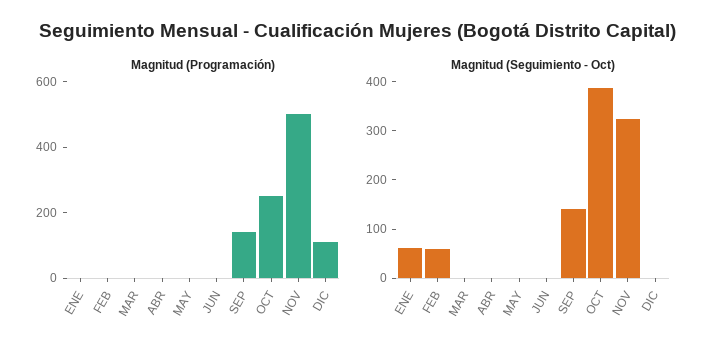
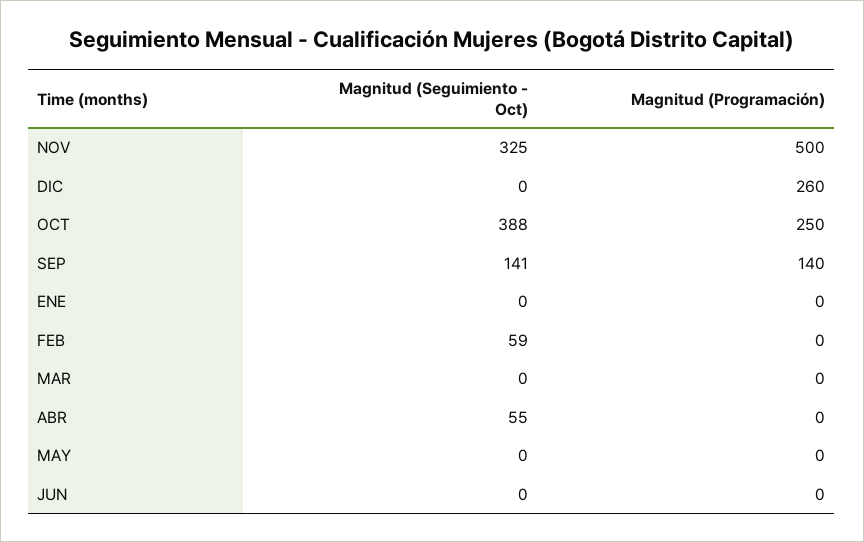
Magnitud (Programación), DIC: 100 -> 260
Magnitud (Seguimiento - Oct), ENE: 60 -> 0
Magnitud (Seguimiento - Oct), ABR: 0 -> 55

